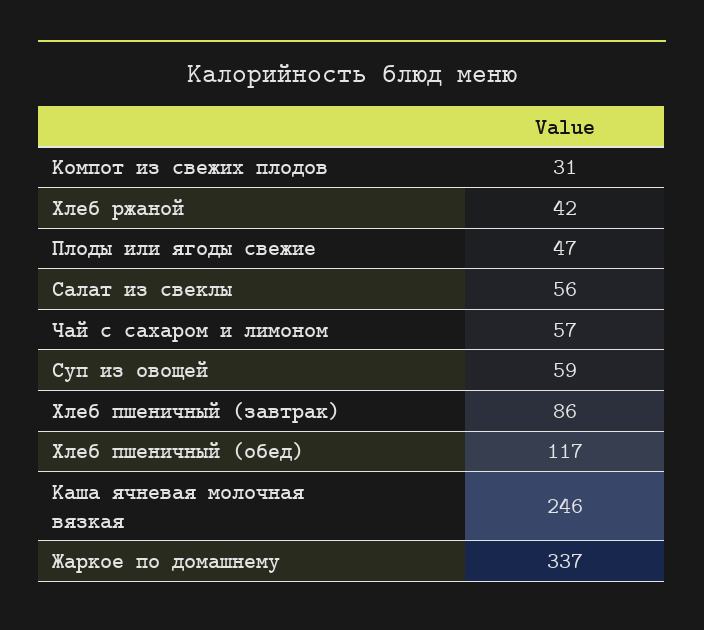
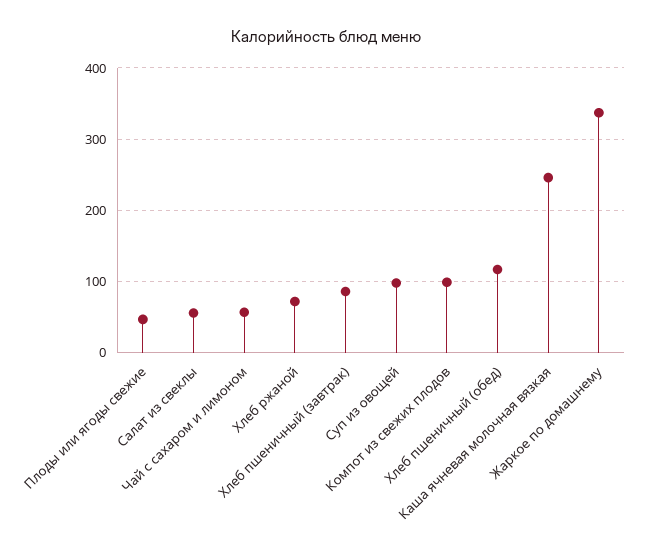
Компот из свежих плодов: 31 -> 100
Хлеб ржаной: 42 -> 70
Суп из овощей: 59 -> 100

